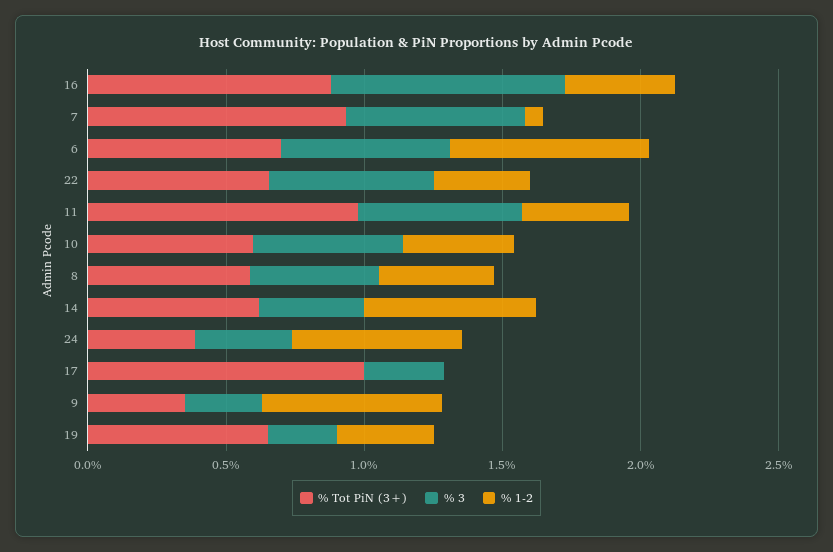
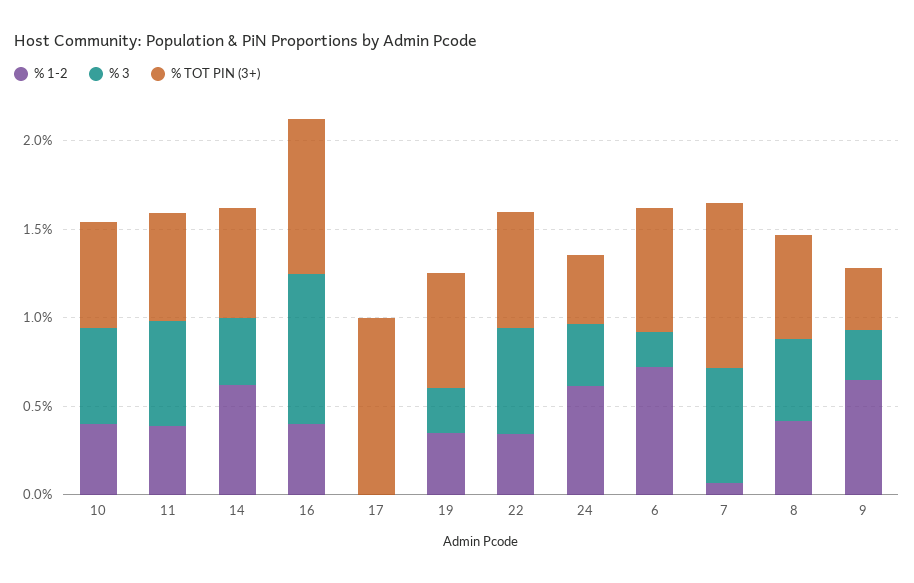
% 3, 6: 0.6 -> 0.2
% Tot PiN (3+), 11: 1 -> 0.6
% 3, 17: 0.3 -> 0

